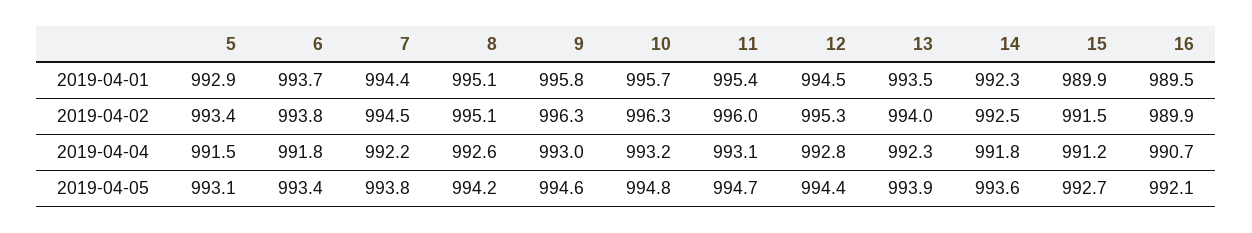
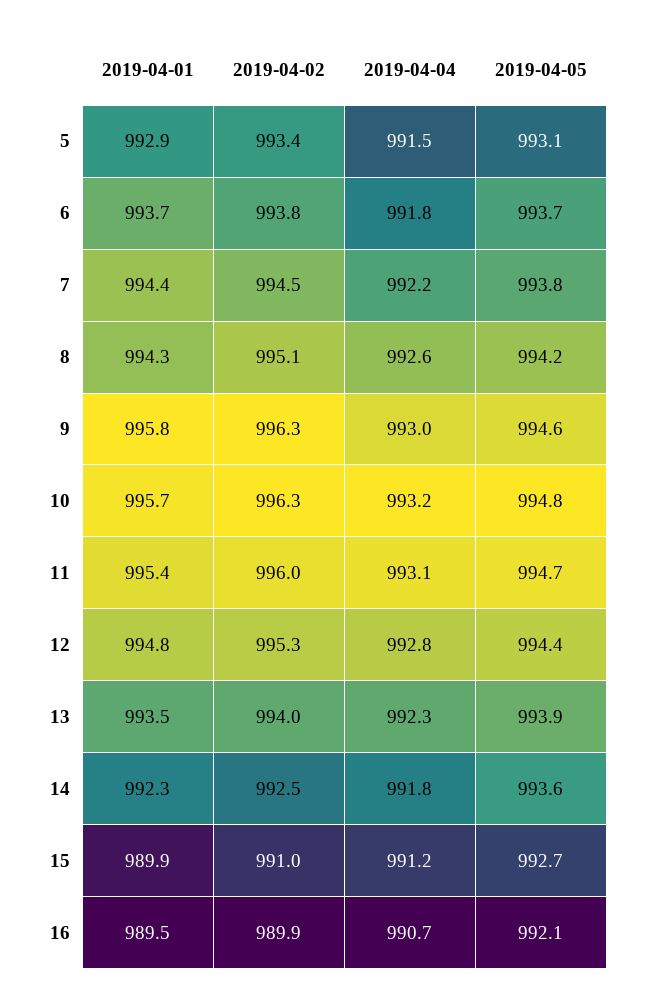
8, 2019-04-01: 995.1 -> 994.3
12, 2019-04-01: 994.5 -> 994.8
15, 2019-04-02: 991.5 -> 991
6, 2019-04-05: 993.4 -> 993.7

